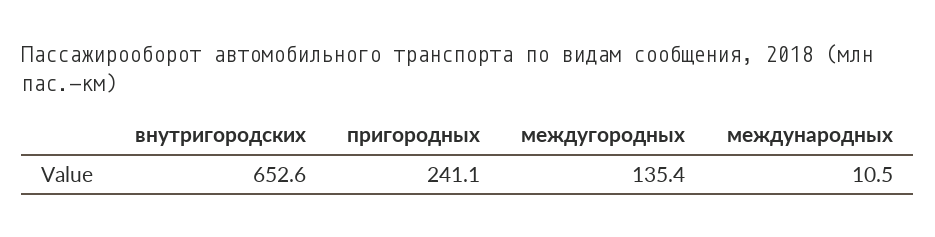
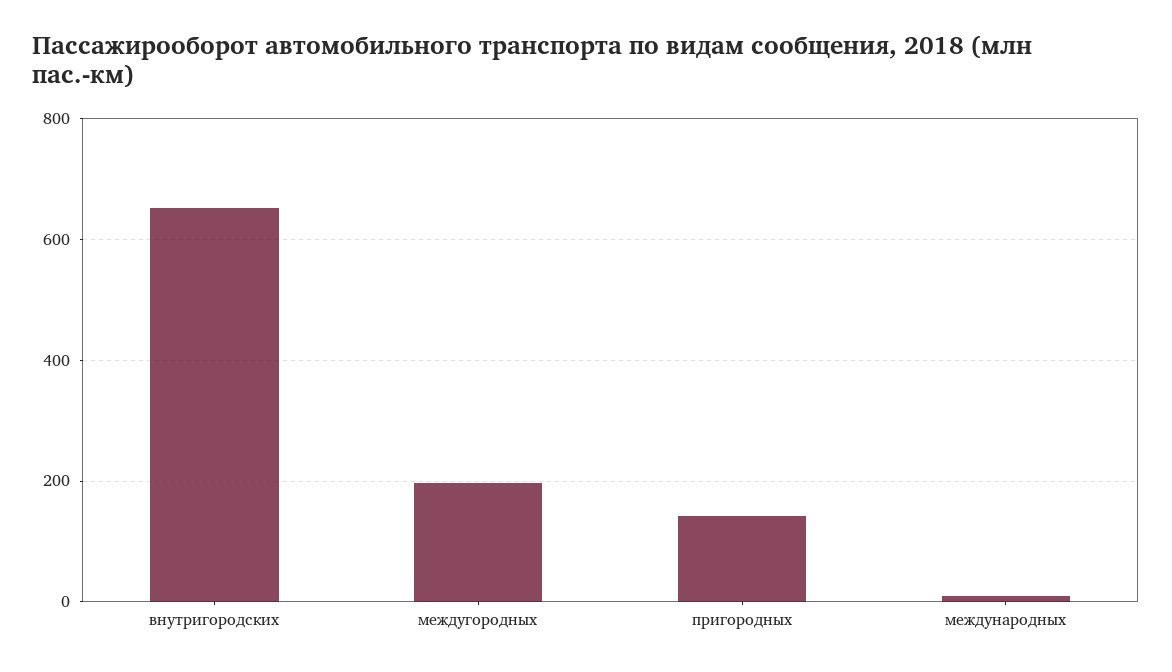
пригородных: 241.1 -> 140
междугородных: 135.4 -> 200

